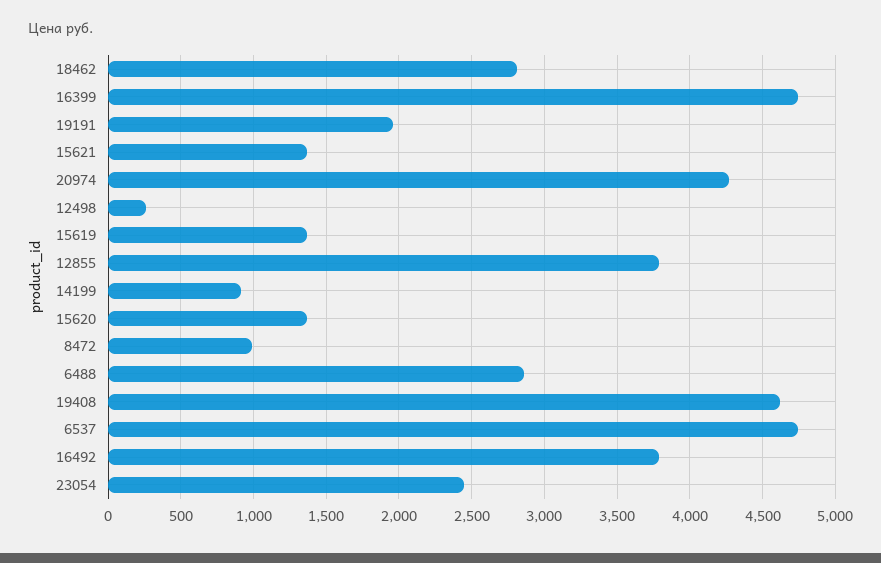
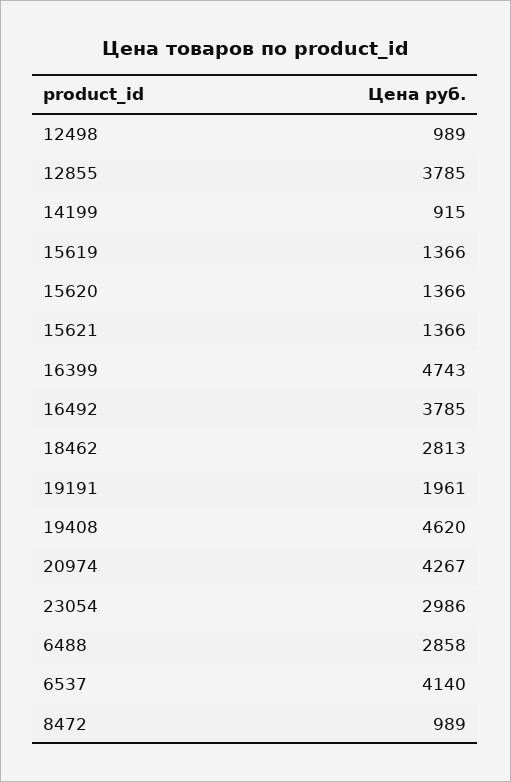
12498: 250 -> 989
6537: 4750 -> 4140
23054: 2450 -> 2986

